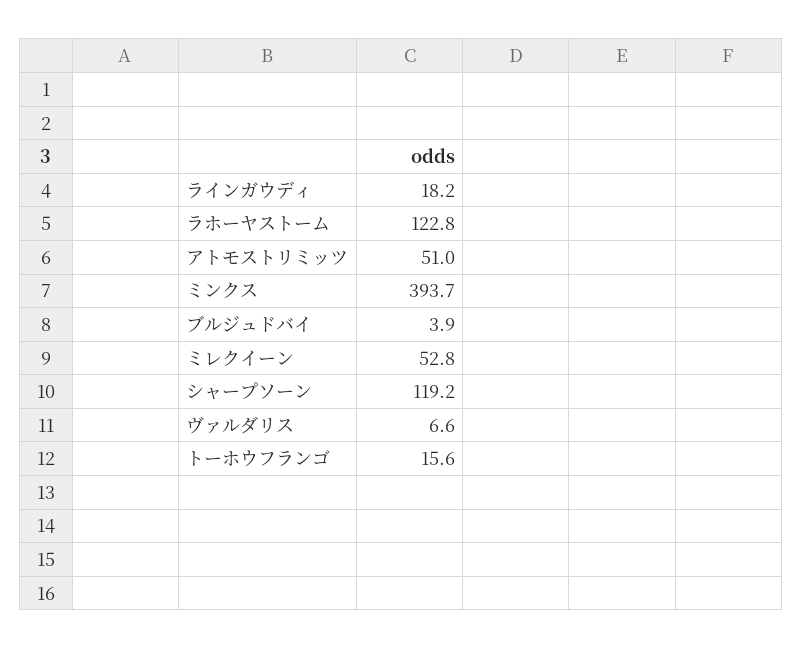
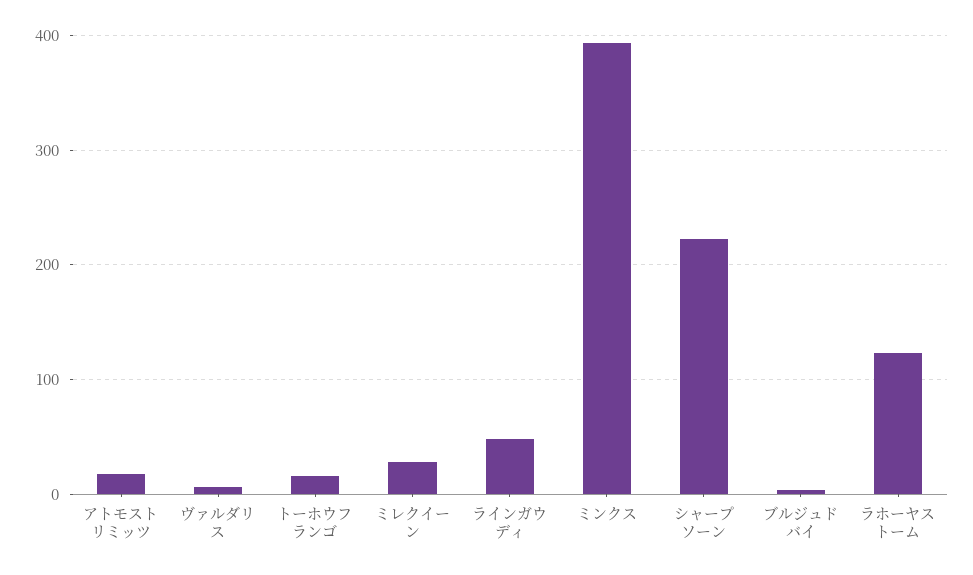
ラインガウディ: 18.2 -> 50
アトモストリミッツ: 51 -> 20
ミレクイーン: 52.8 -> 30
シャープソーン: 119.2 -> 220

